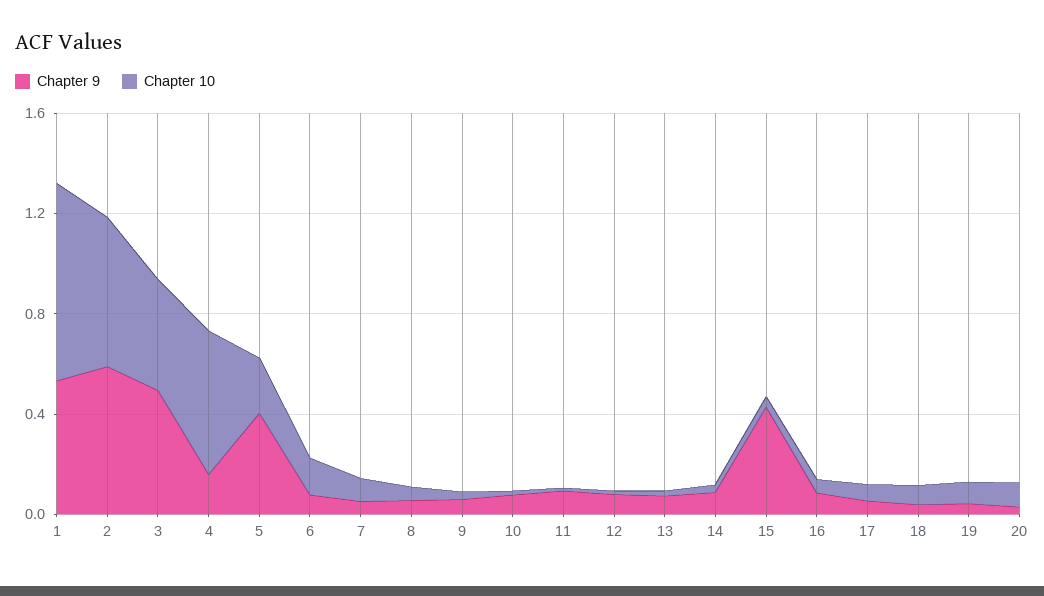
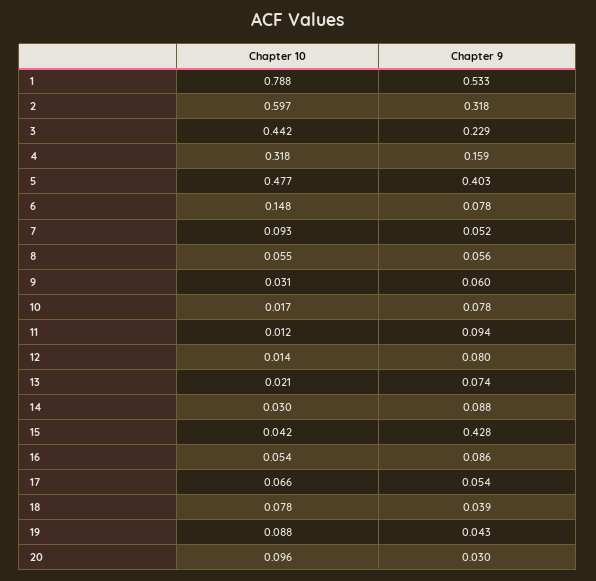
Chapter 9, 2: 0.6 -> 0.318
Chapter 9, 3: 0.5 -> 0.229
Chapter 10, 4: 0.6 -> 0.318
Chapter 10, 5: 0.2 -> 0.477

